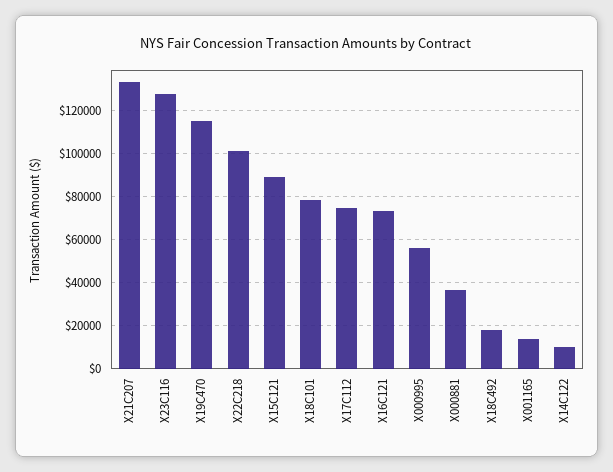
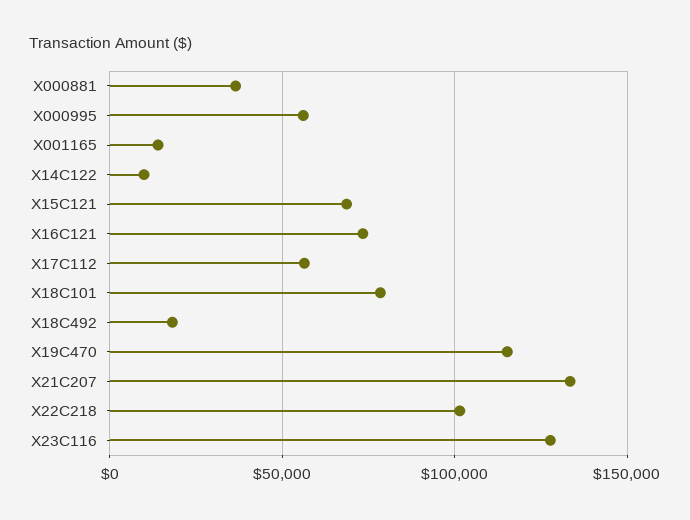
X15C121: 90000 -> 70000
X17C112: 75000 -> 55000

